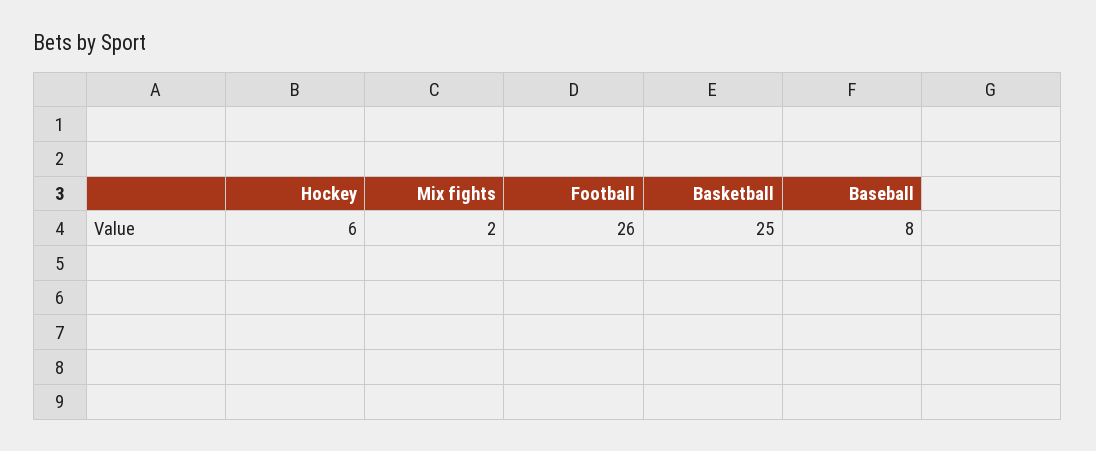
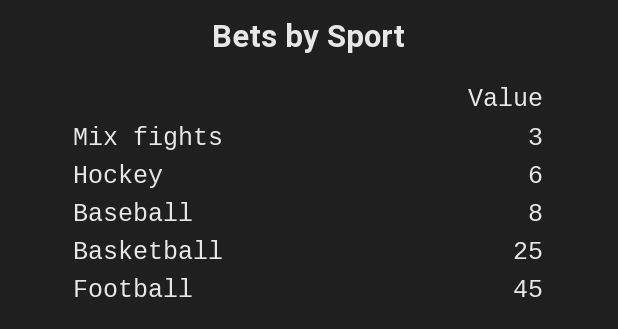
Mix fights: 2 -> 3
Football: 26 -> 45

